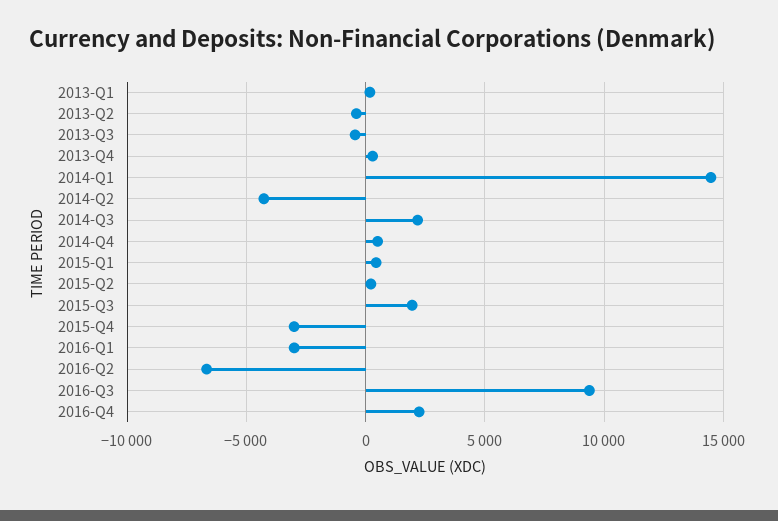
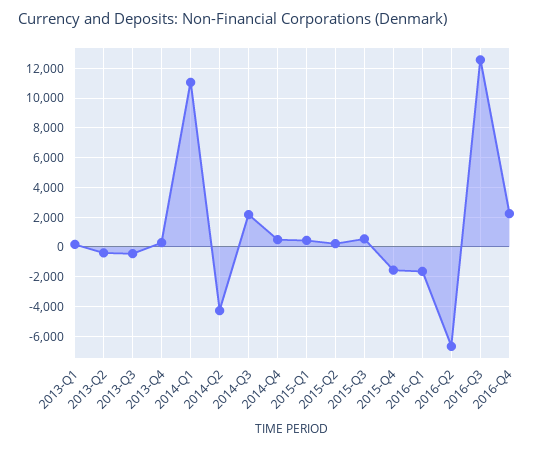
2014-Q1: 14500 -> 11000
2015-Q3: 2000 -> 500
2015-Q4: -3000 -> -1500
2016-Q1: -3000 -> -1500
2016-Q3: 9500 -> 12500

